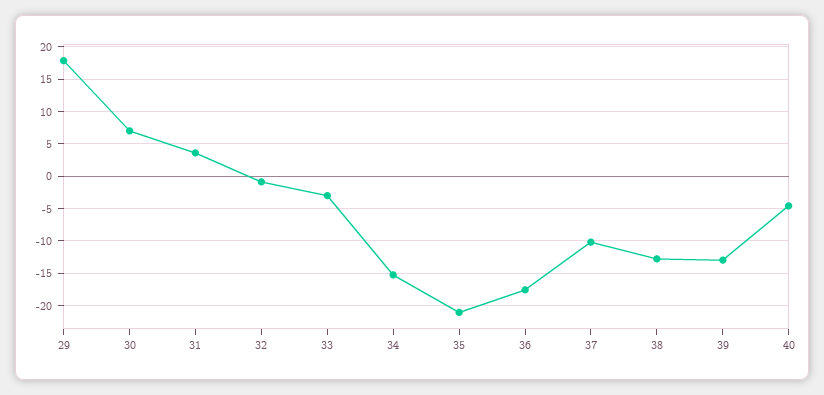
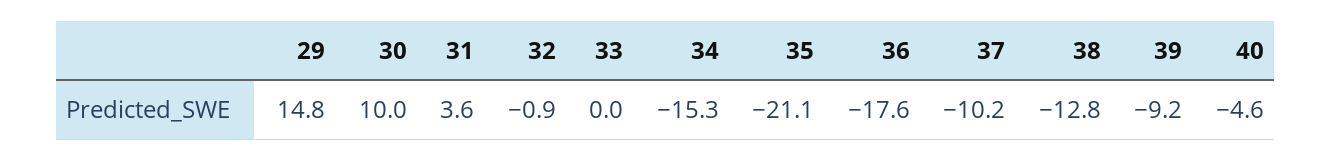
29: 18 -> 14.8
30: 7 -> 10
33: -3 -> 0
39: -13 -> -9.2

